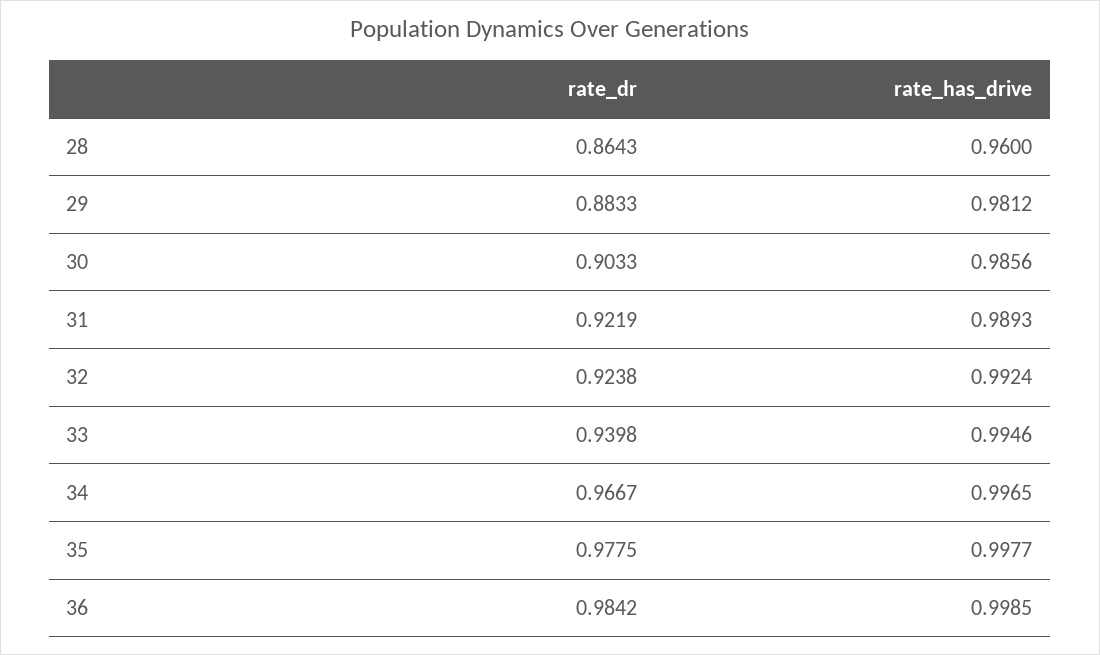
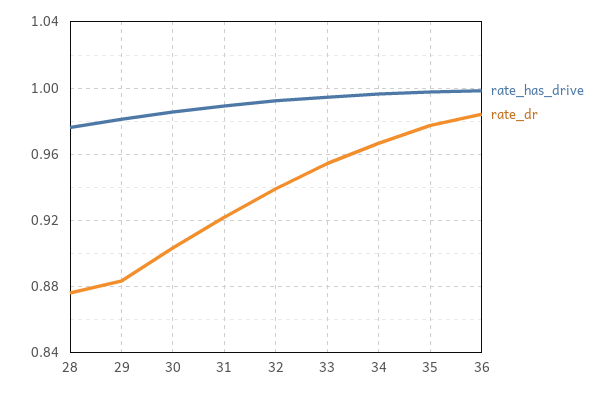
rate_dr, 28: 0.8643 -> 0.875
rate_has_drive, 28: 0.96 -> 0.975
rate_dr, 32: 0.9238 -> 0.94
rate_dr, 33: 0.9398 -> 0.955

